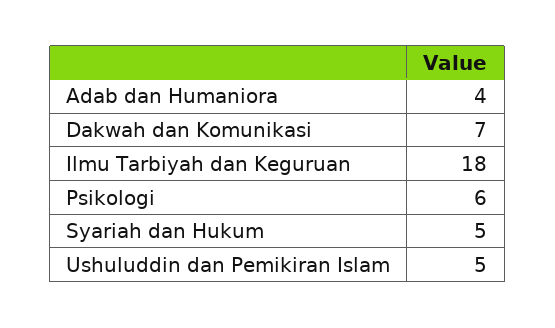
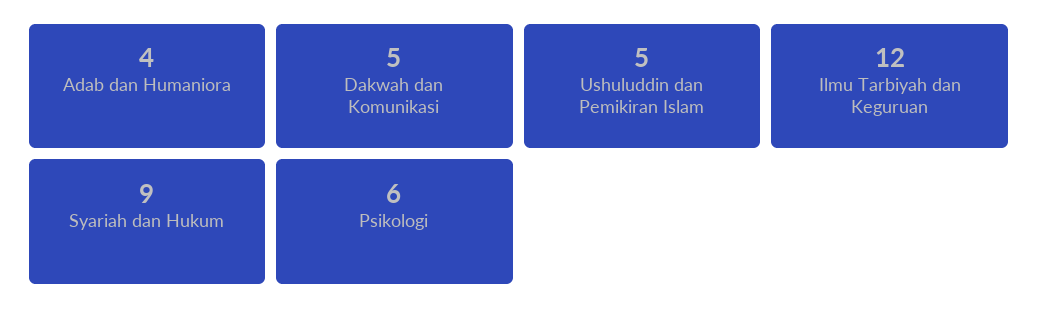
Dakwah dan Komunikasi: 7 -> 5
Ilmu Tarbiyah dan Keguruan: 18 -> 12
Syariah dan Hukum: 5 -> 9

